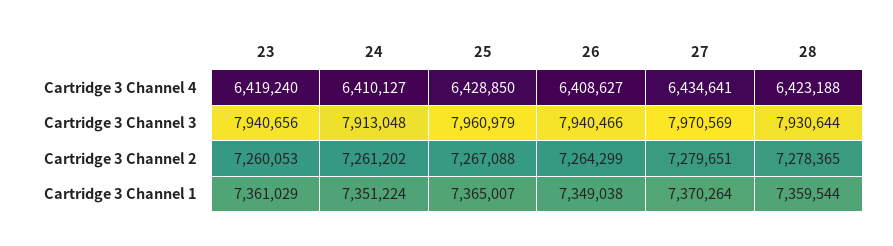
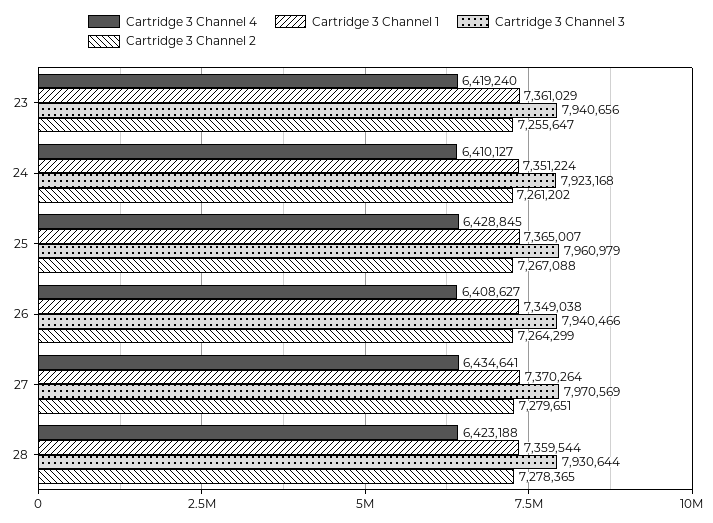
Cartridge 3 Channel 4, 25: 6428850 -> 6428845
Cartridge 3 Channel 3, 24: 7913048 -> 7923168
Cartridge 3 Channel 2, 23: 7260053 -> 7255647

